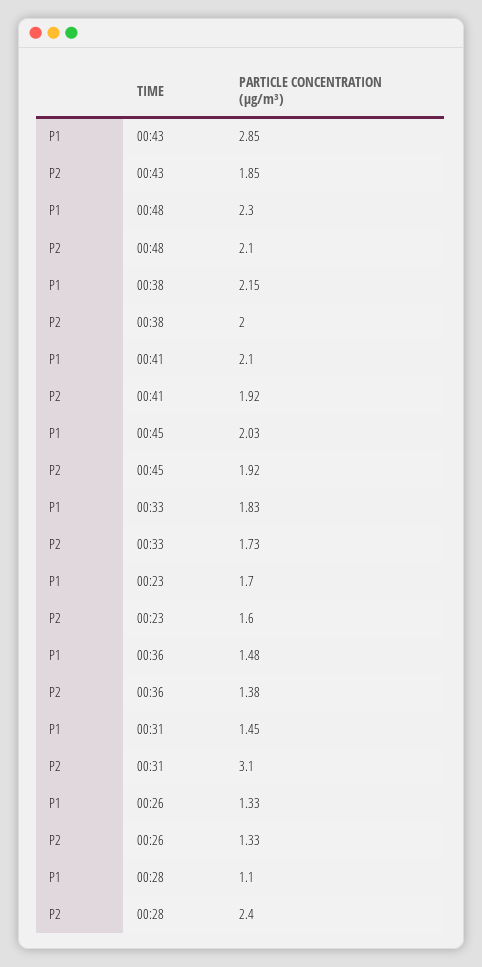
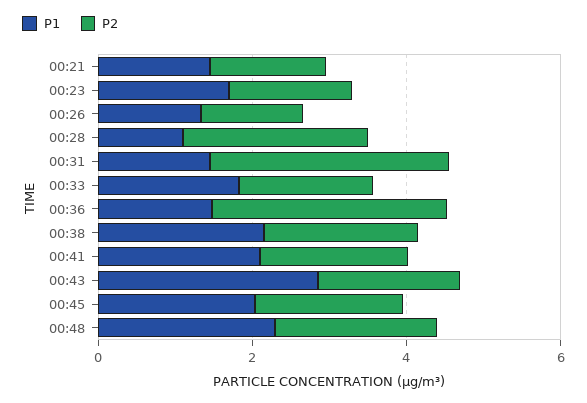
P2, 00:36: 1.38 -> 3
P1, 00:21: none -> 1.5
P2, 00:21: none -> 1.5

